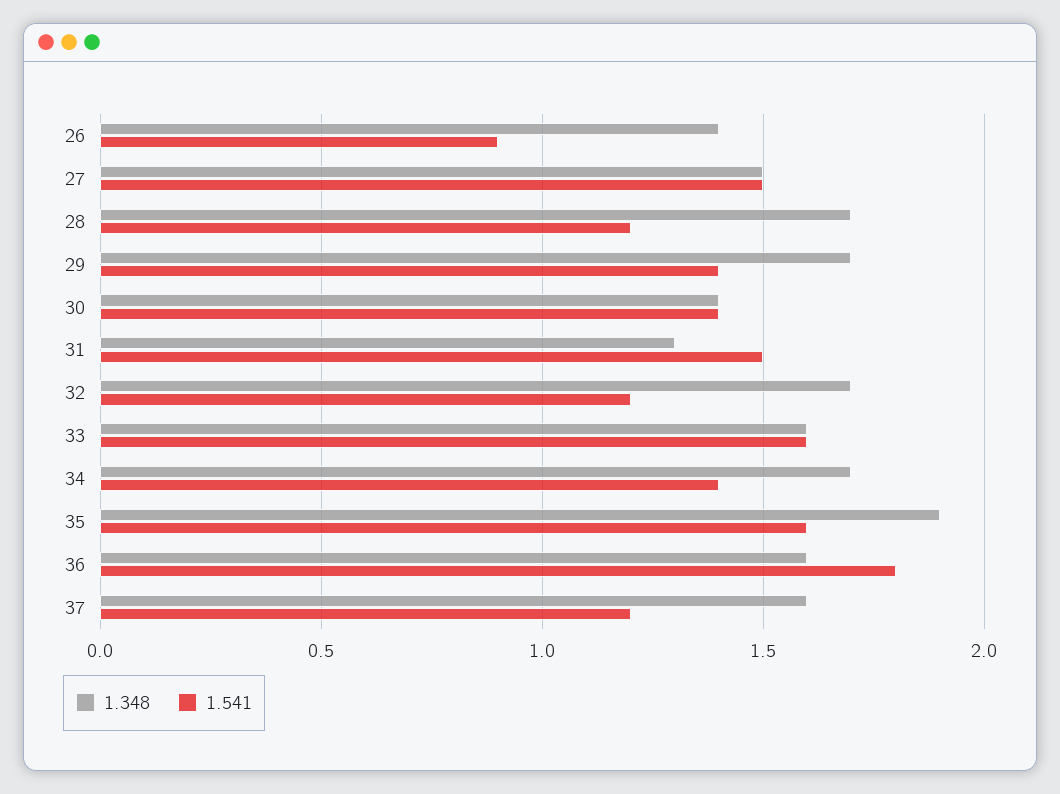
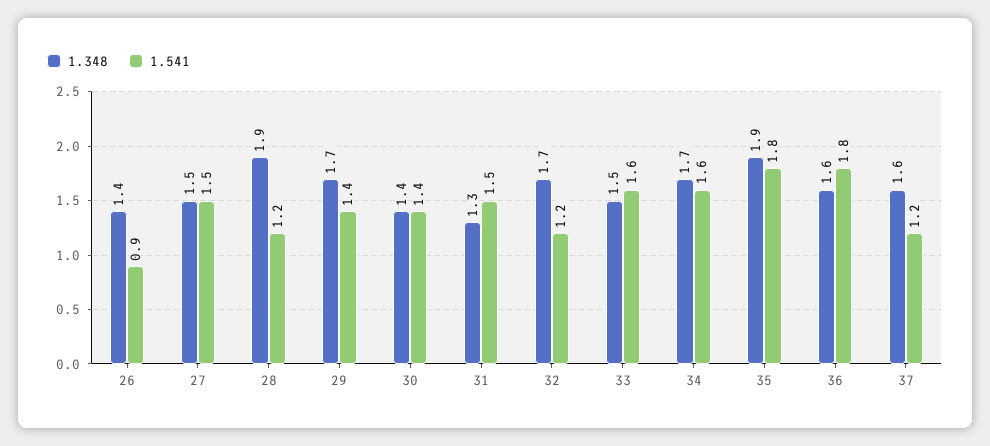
1.348, 28: 1.7 -> 1.9
1.348, 33: 1.6 -> 1.5
1.541, 34: 1.4 -> 1.6
1.541, 35: 1.6 -> 1.8

